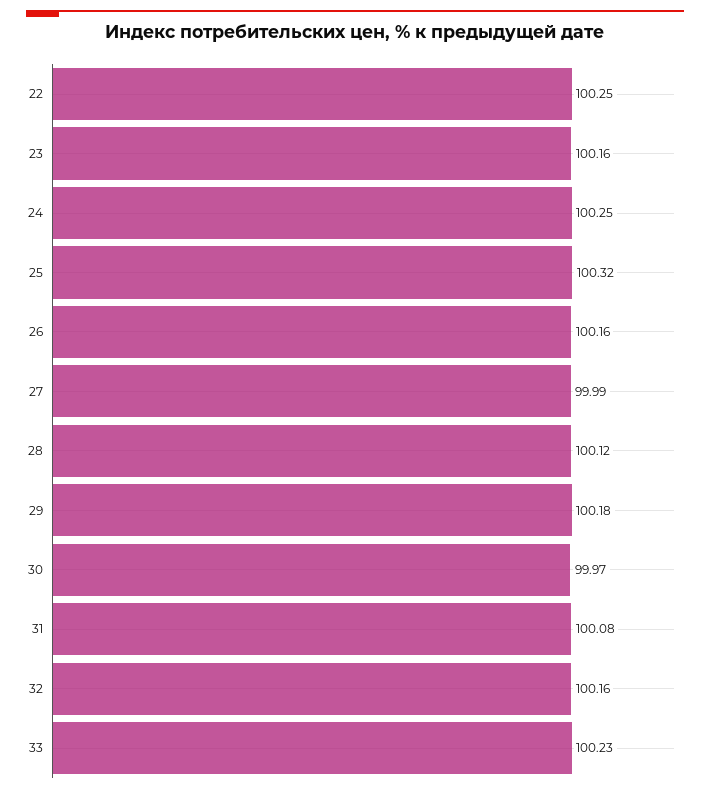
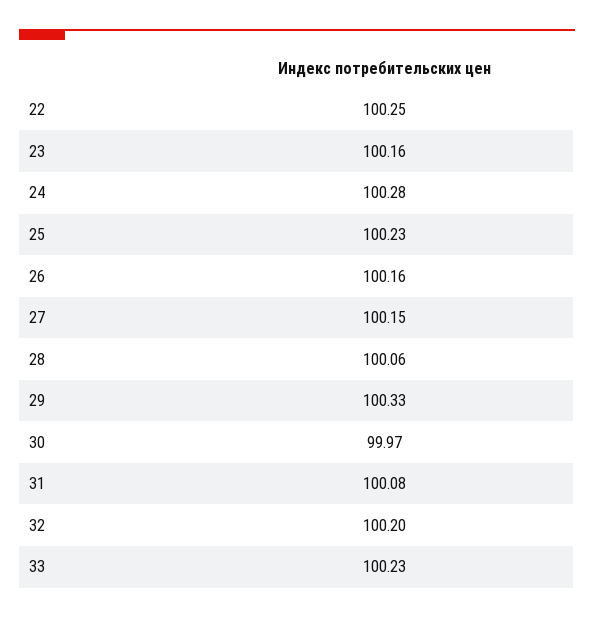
24: 100.25 -> 100.28
25: 100.32 -> 100.23
27: 99.99 -> 100.15
28: 100.12 -> 100.06
29: 100.18 -> 100.33
32: 100.16 -> 100.2

